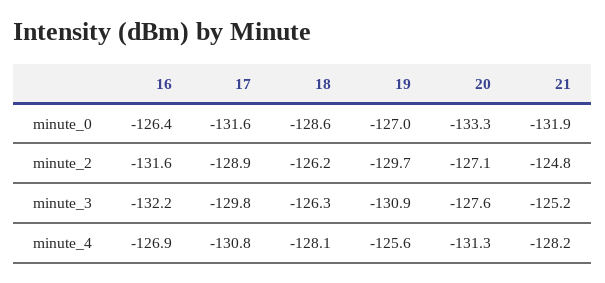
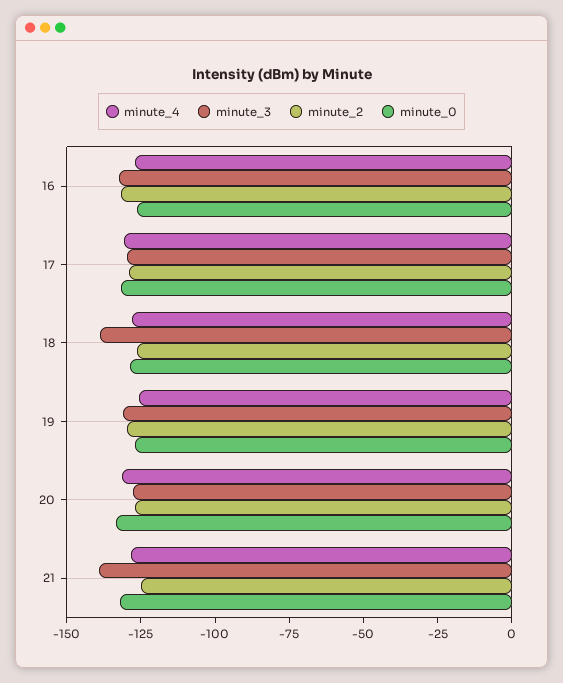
minute_3, 18: -126.3 -> -140
minute_3, 21: -125.2 -> -140

